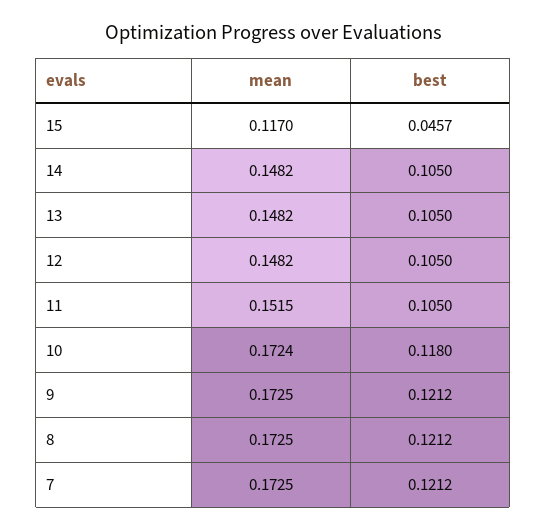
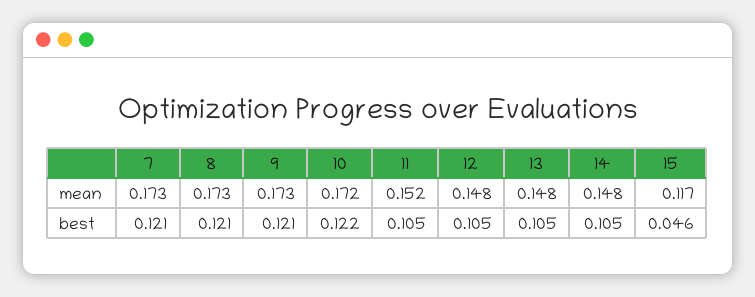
best, 10: 0.118 -> 0.122

